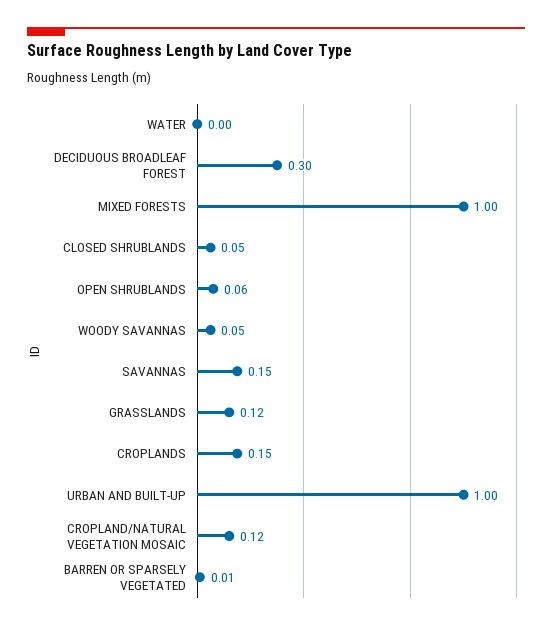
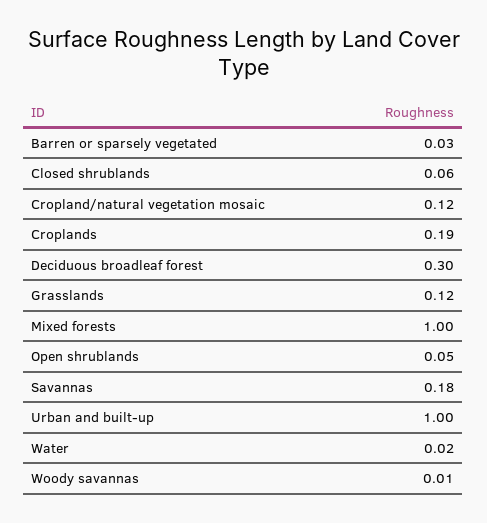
WATER: 0 -> 0.02
CLOSED SHRUBLANDS: 0.05 -> 0.06
OPEN SHRUBLANDS: 0.06 -> 0.05
WOODY SAVANNAS: 0.05 -> 0.01
SAVANNAS: 0.15 -> 0.18
CROPLANDS: 0.15 -> 0.19
BARREN OR SPARSELY VEGETATED: 0.01 -> 0.03

